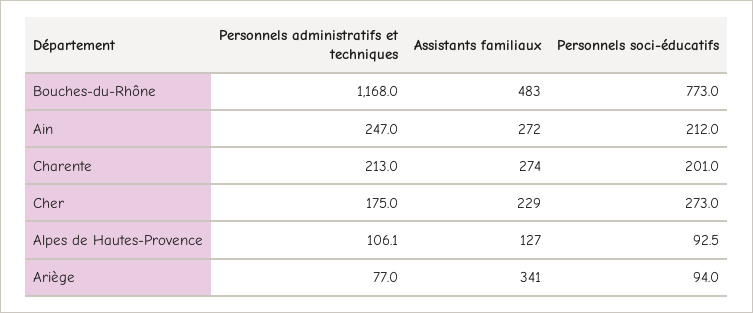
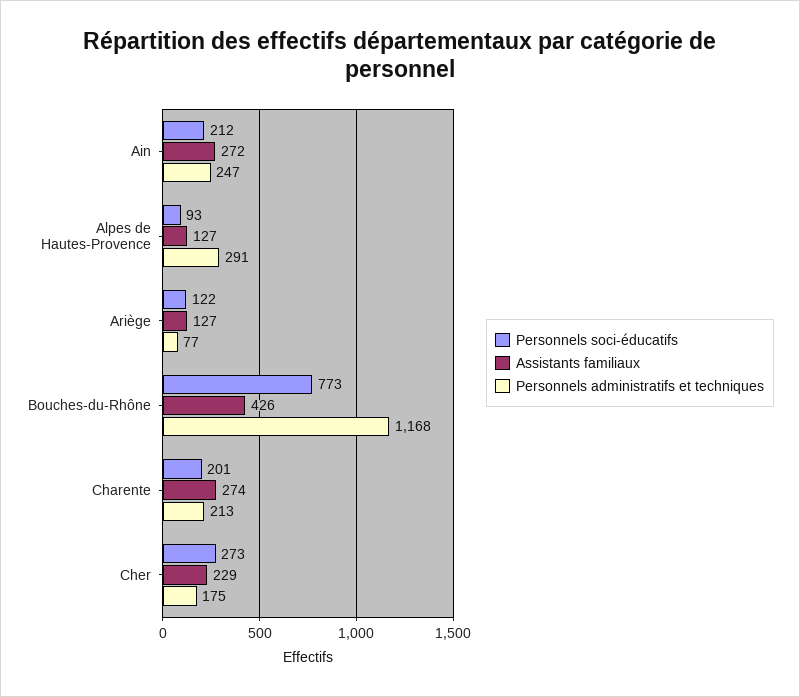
Assistants familiaux, Bouches-du-Rhône: 483 -> 426
Personnels administratifs et techniques, Alpes de Hautes-Provence: 106.1 -> 291
Assistants familiaux, Ariège: 341 -> 127
Personnels soci-éducatifs, Ariège: 94 -> 122

